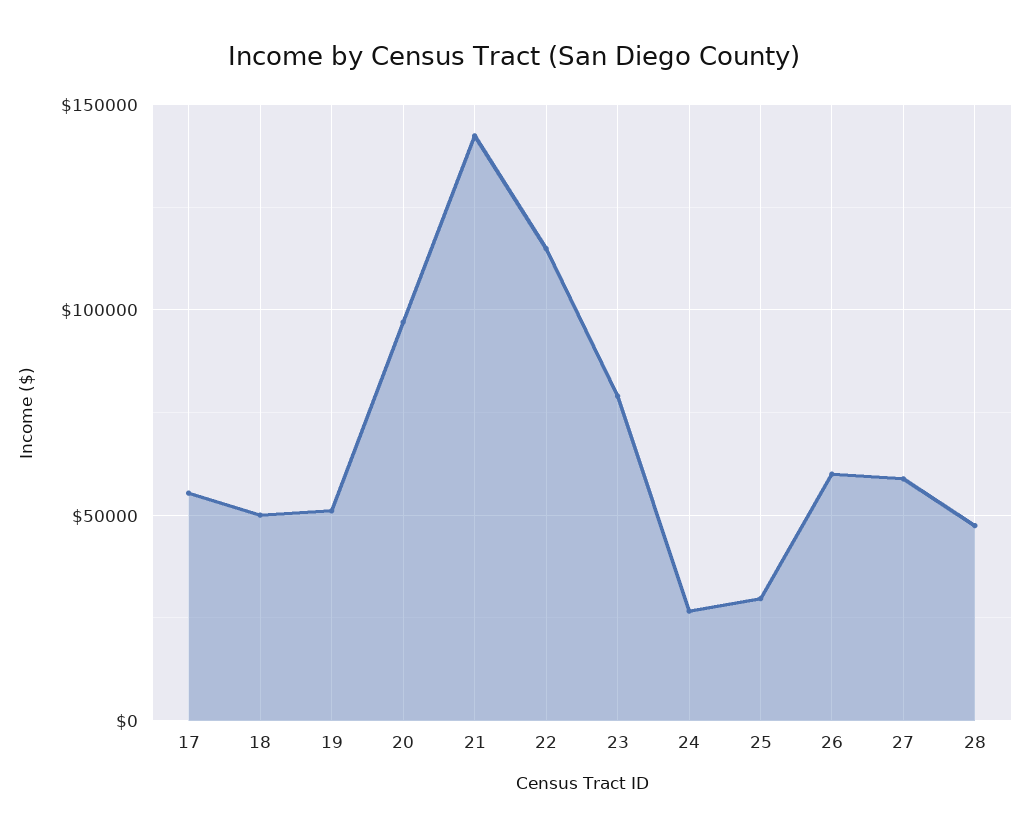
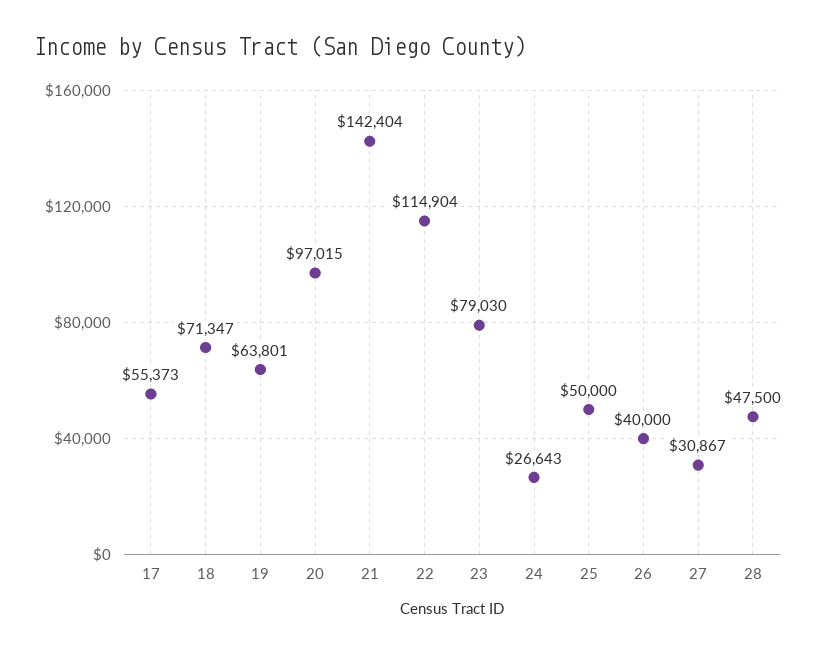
18: 50000 -> 71347
19: 50000 -> 63801
25: 30000 -> 50000
26: 60000 -> 40000
27: 60000 -> 30867

